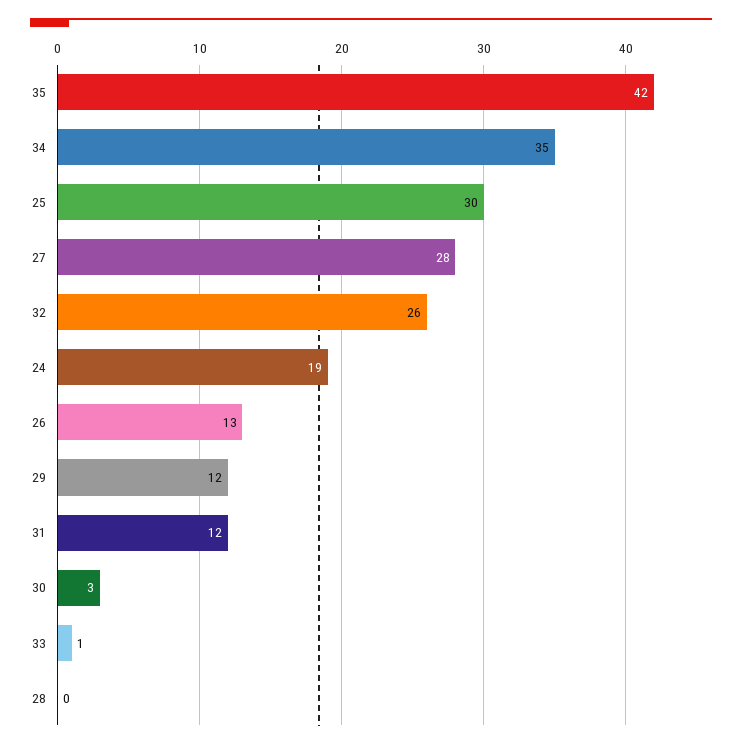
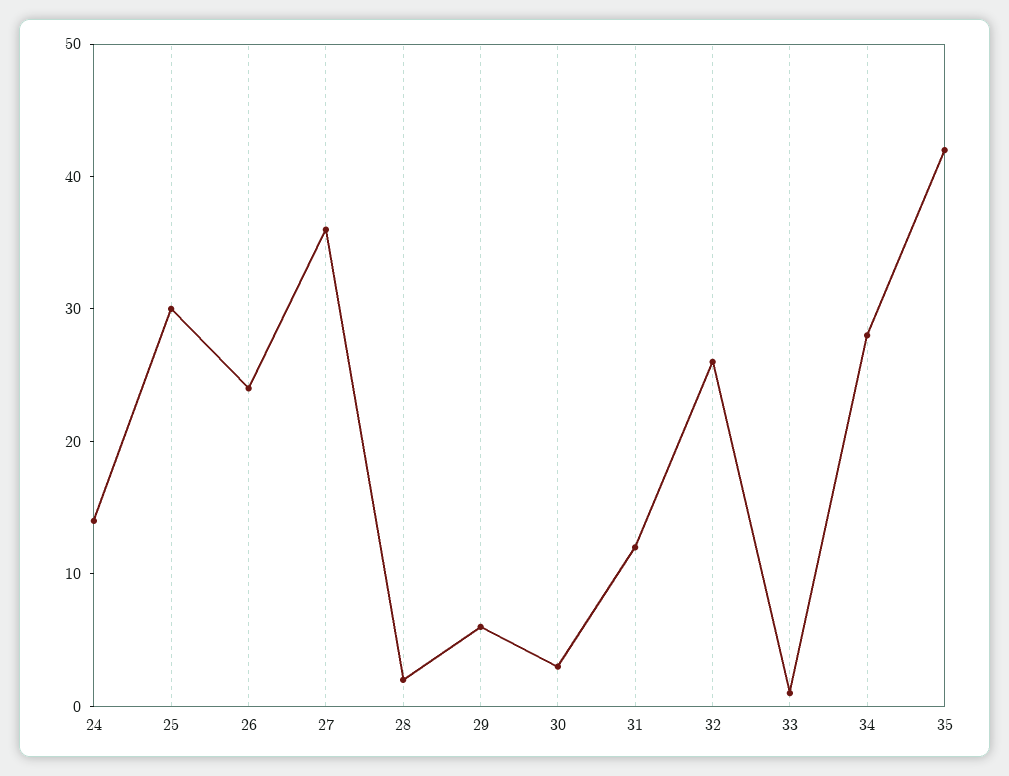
34: 35 -> 28
27: 28 -> 36
24: 19 -> 14
26: 13 -> 24
29: 12 -> 6
28: 0 -> 2

